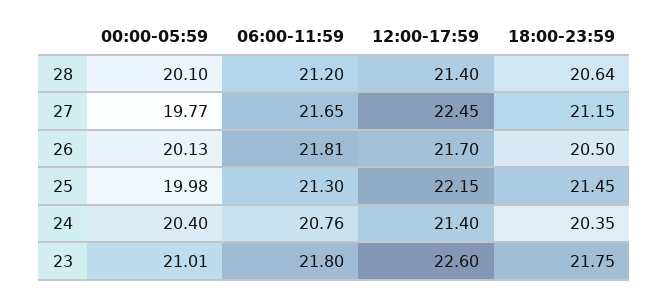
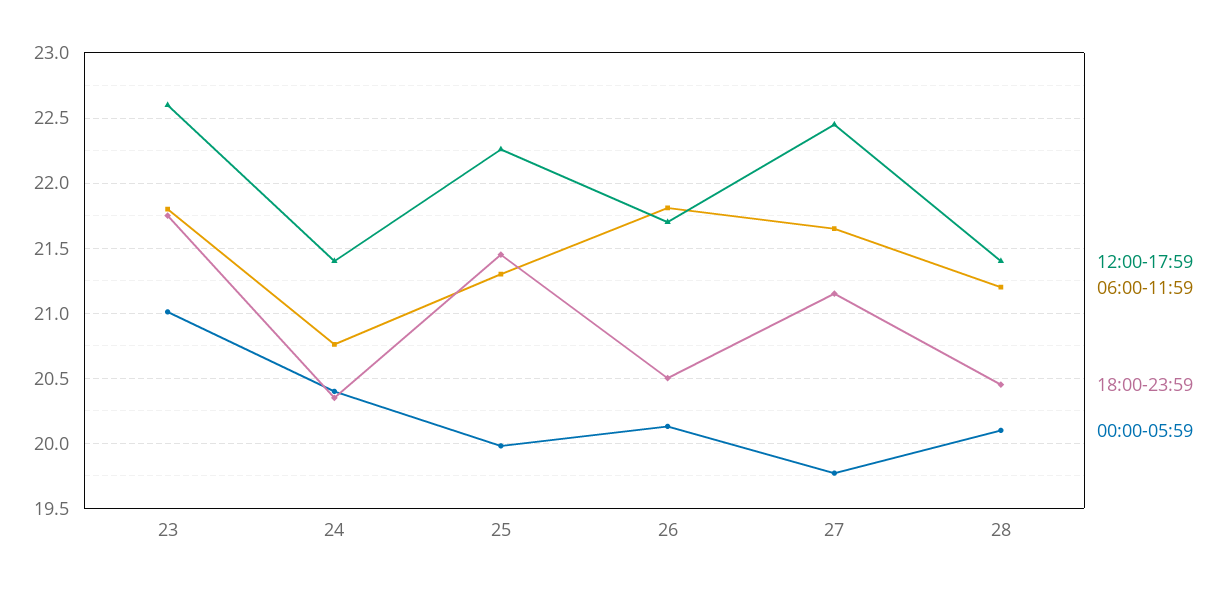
18:00-23:59, 28: 20.64 -> 20.45
12:00-17:59, 25: 22.15 -> 22.25

